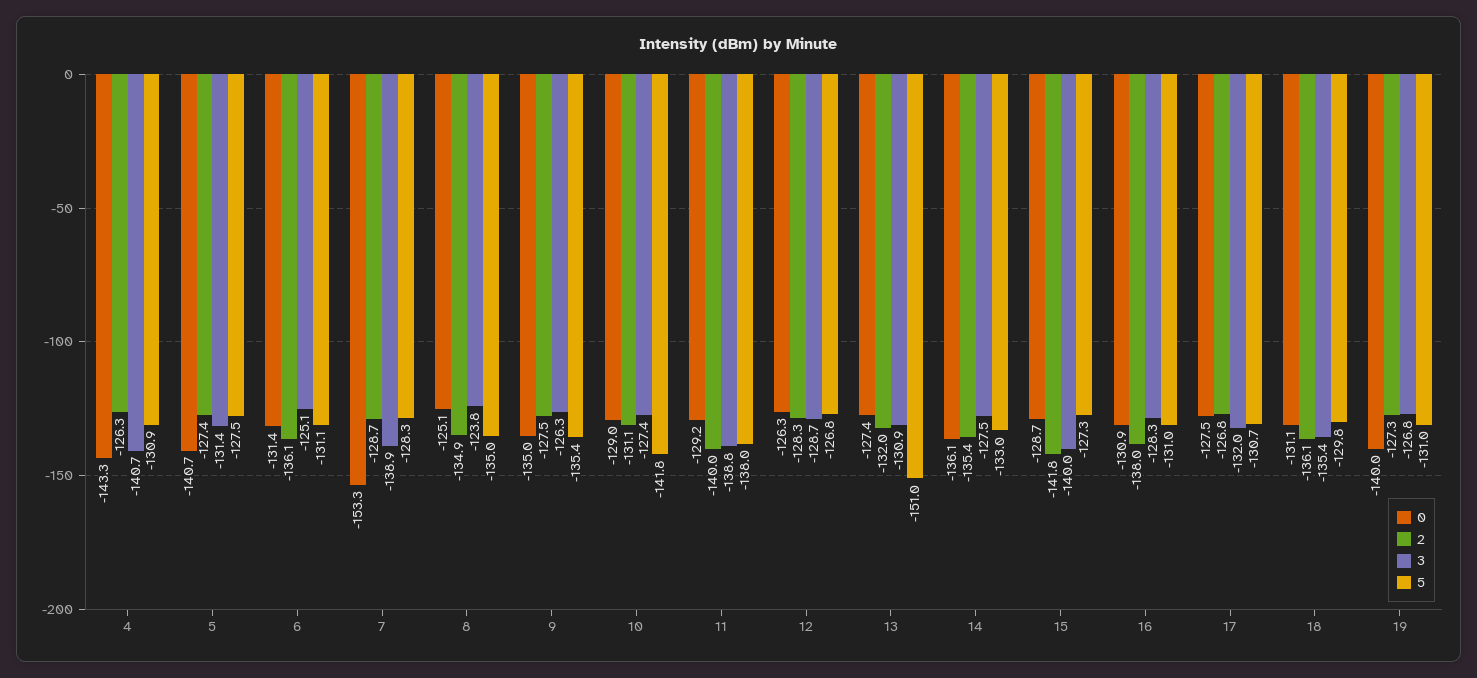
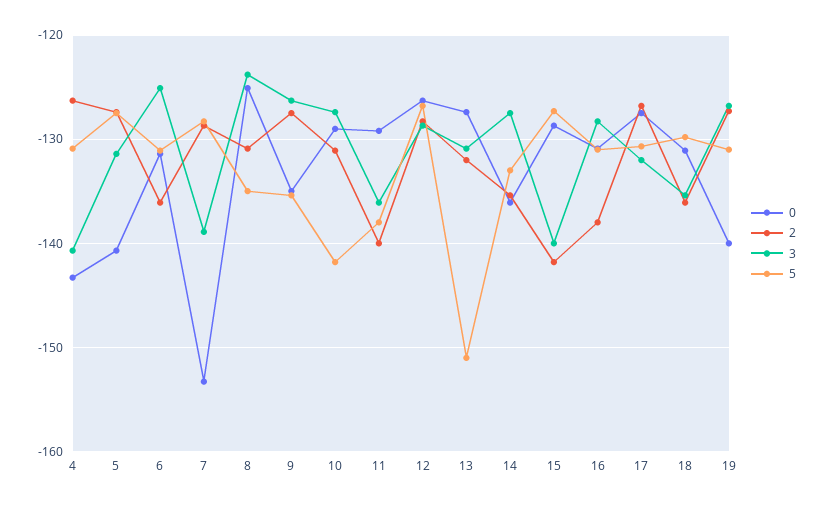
2, 8: -134.9 -> -131
3, 11: -138.8 -> -136

